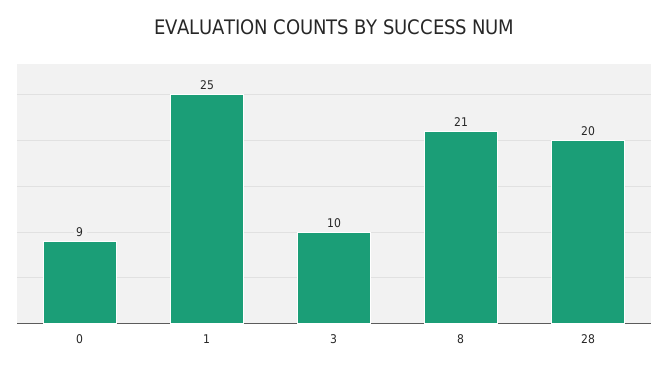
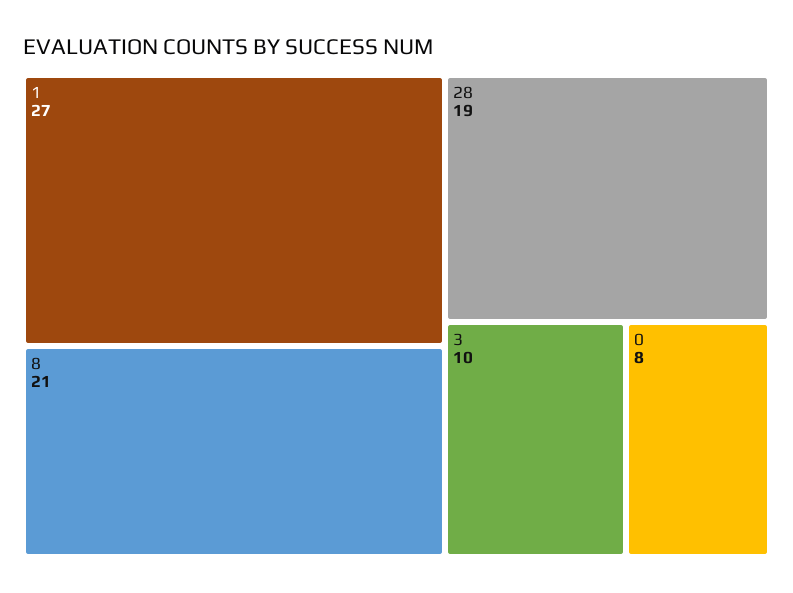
0: 9 -> 8
1: 25 -> 27
28: 20 -> 19

